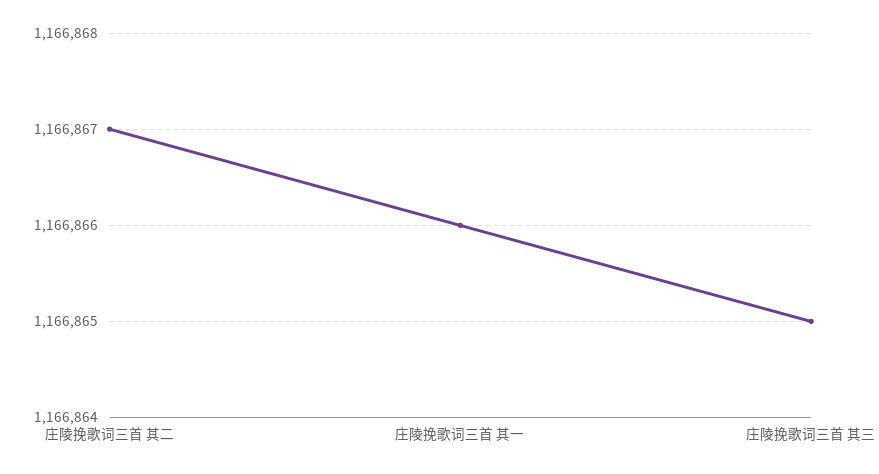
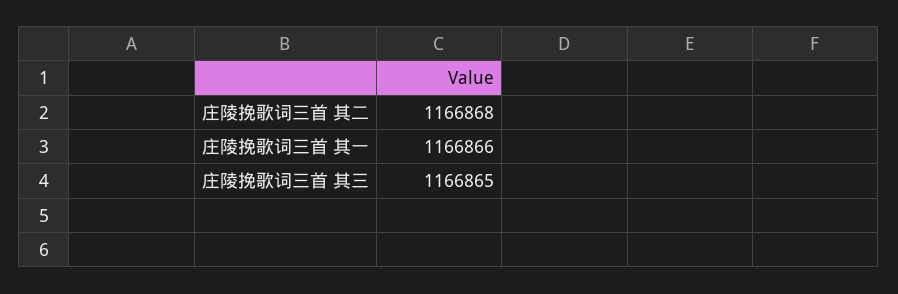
庄陵挽歌词三首 其二: 1166867 -> 1166868

